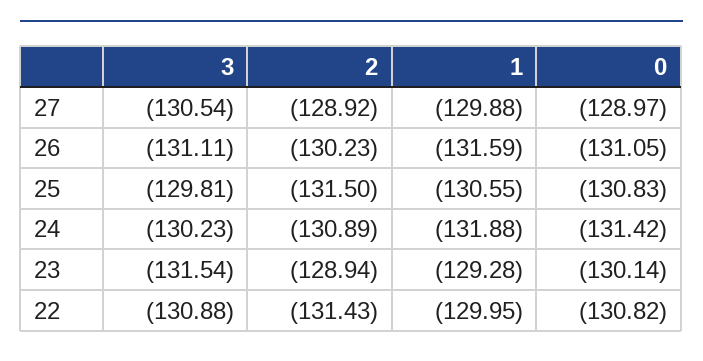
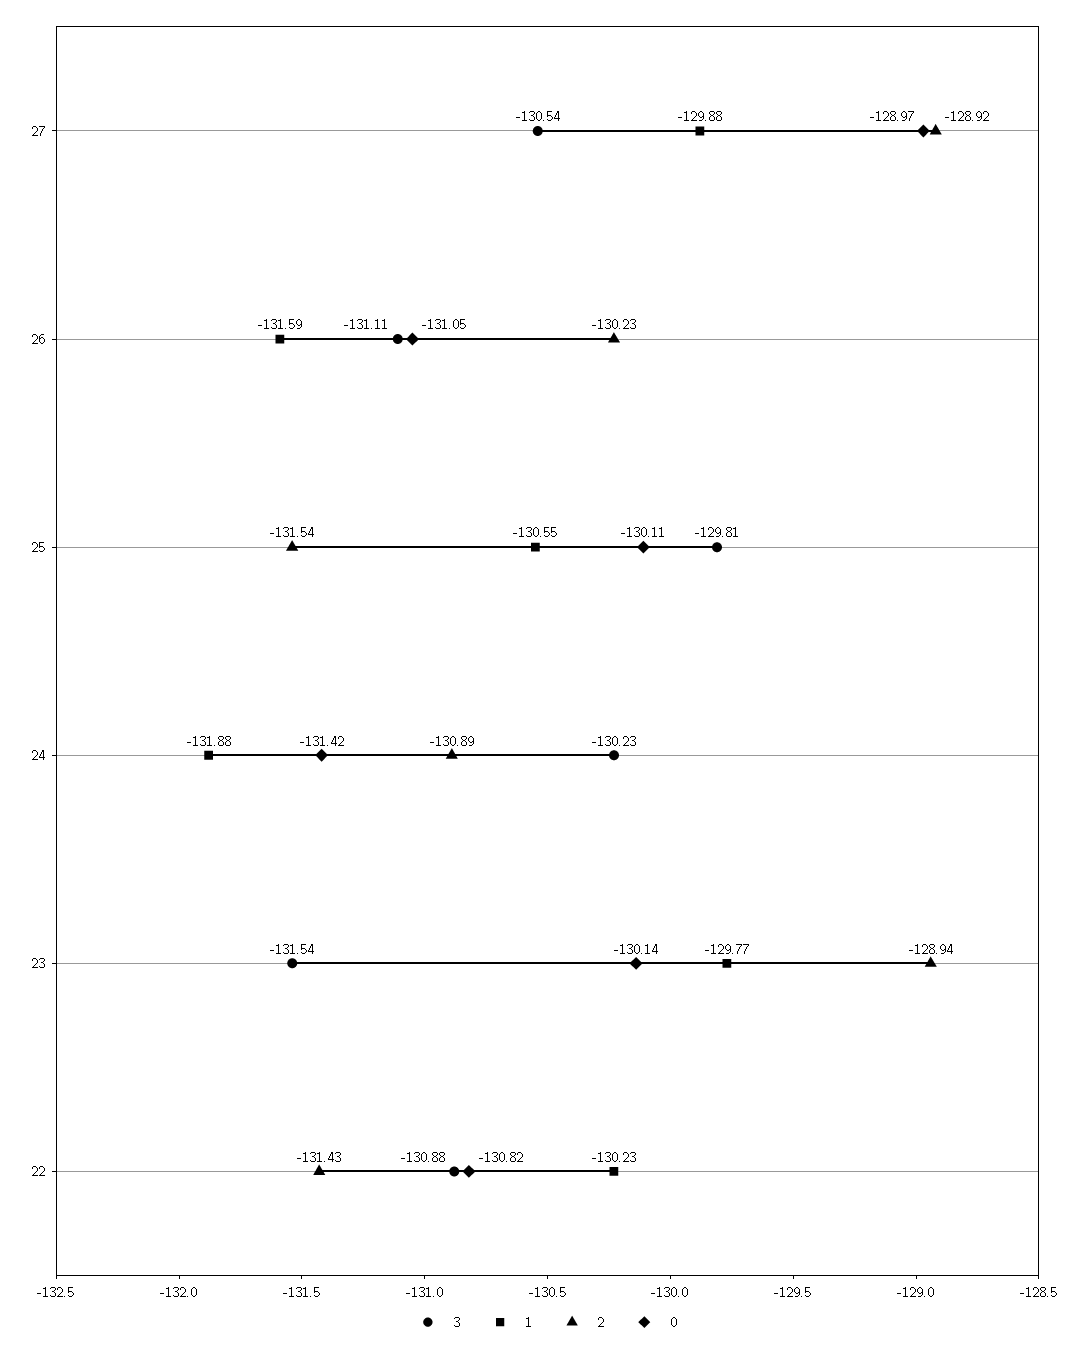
2, 25: -131.5 -> -131.54
0, 25: -130.83 -> -130.11
1, 23: -129.28 -> -129.77
1, 22: -129.95 -> -130.23

